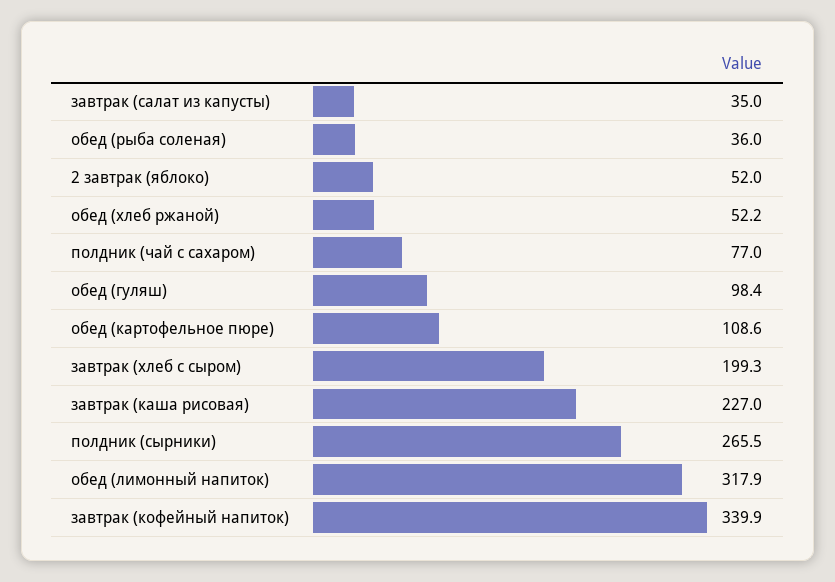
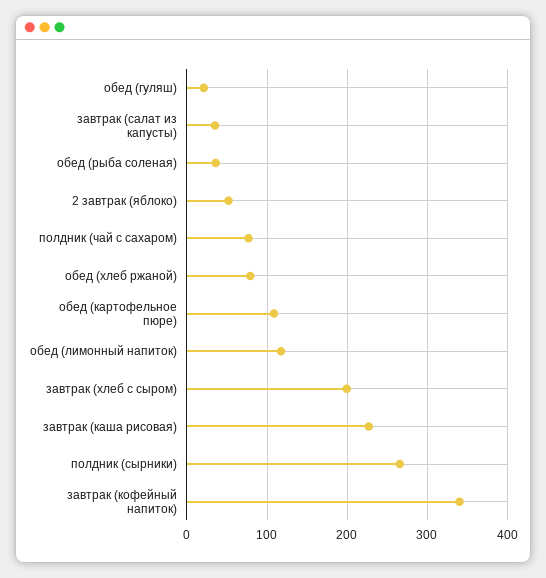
обед (хлеб ржаной): 52.2 -> 80
обед (гуляш): 98.4 -> 20
обед (лимонный напиток): 317.9 -> 120

